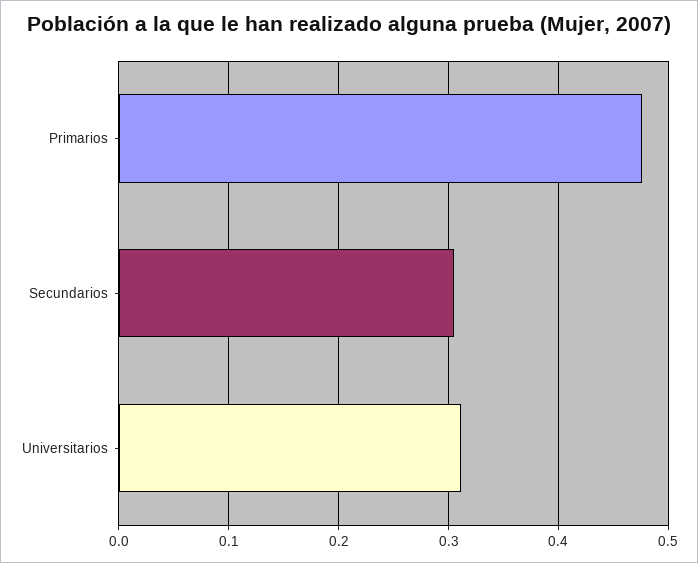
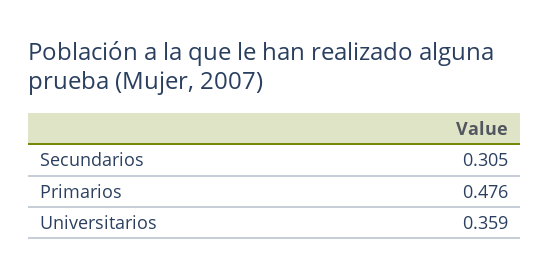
Universitarios: 0.31 -> 0.359

